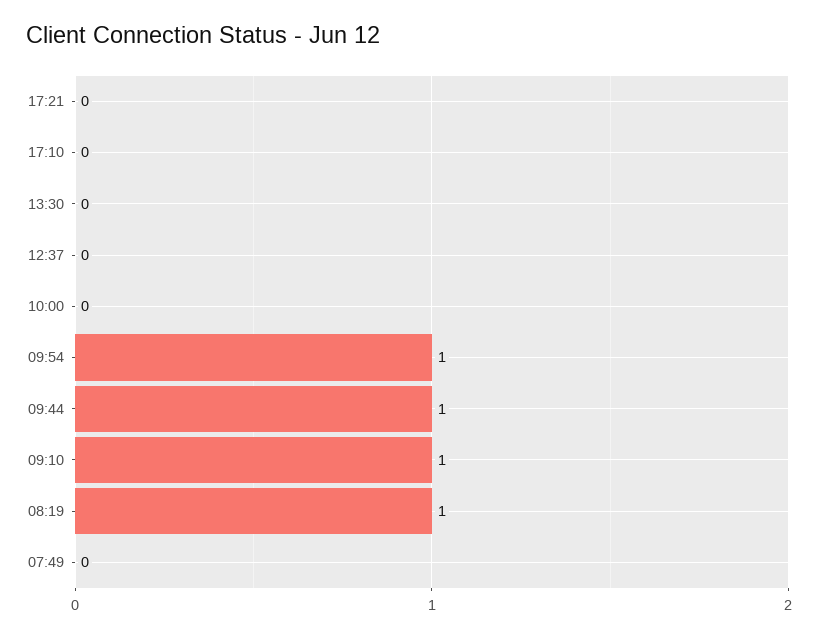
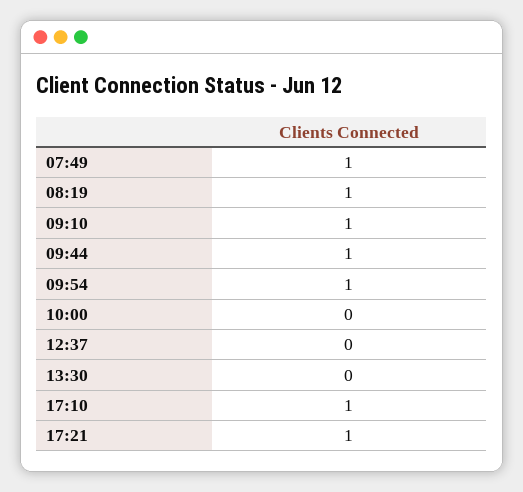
17:21: 0 -> 1
17:10: 0 -> 1
07:49: 0 -> 1

